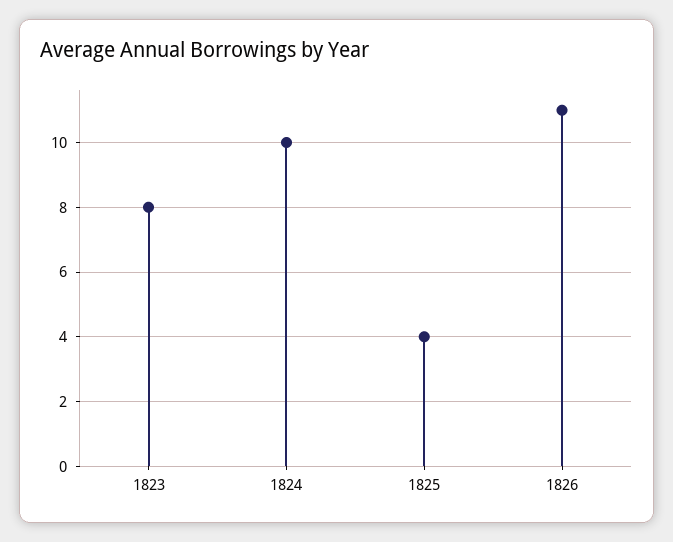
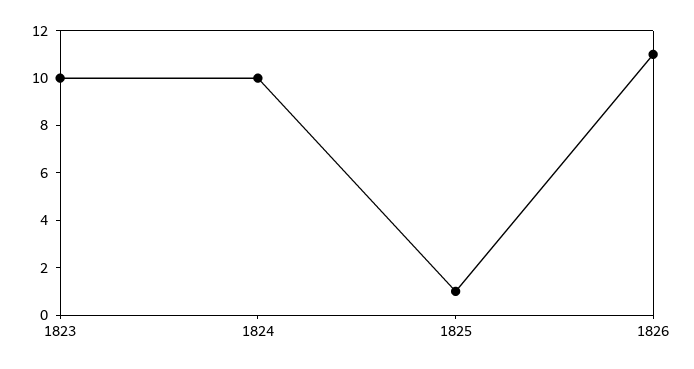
1823: 8 -> 10
1825: 4 -> 1

